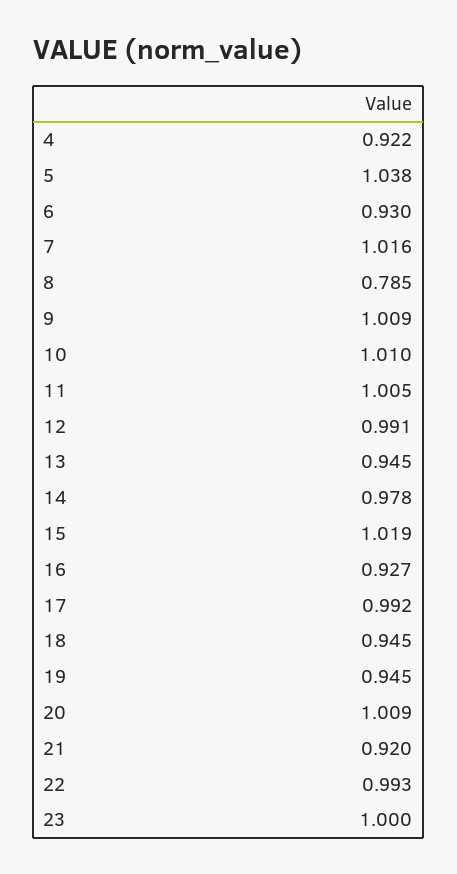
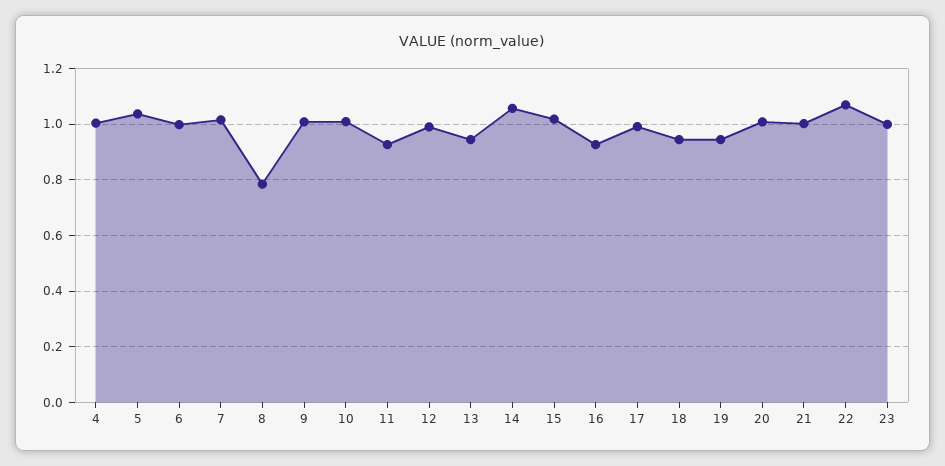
4: 0.922 -> 1
6: 0.93 -> 1
11: 1.005 -> 0.925
14: 0.978 -> 1.05
21: 0.92 -> 1
22: 0.993 -> 1.075

